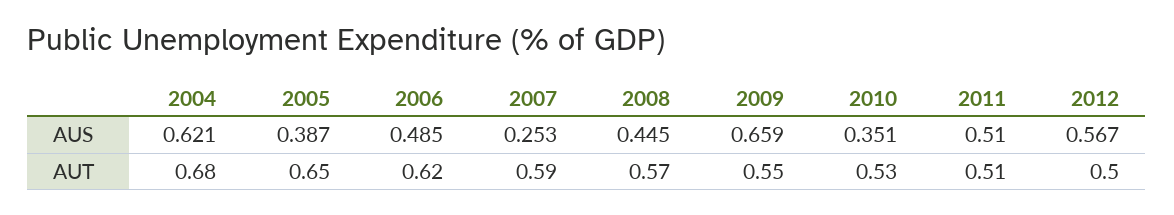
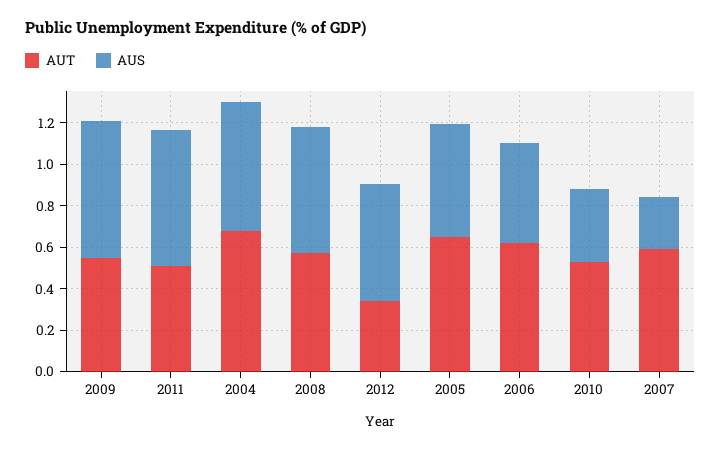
AUS, 2005: 0.387 -> 0.55
AUS, 2008: 0.445 -> 0.6
AUS, 2011: 0.51 -> 0.65
AUT, 2012: 0.5 -> 0.35

